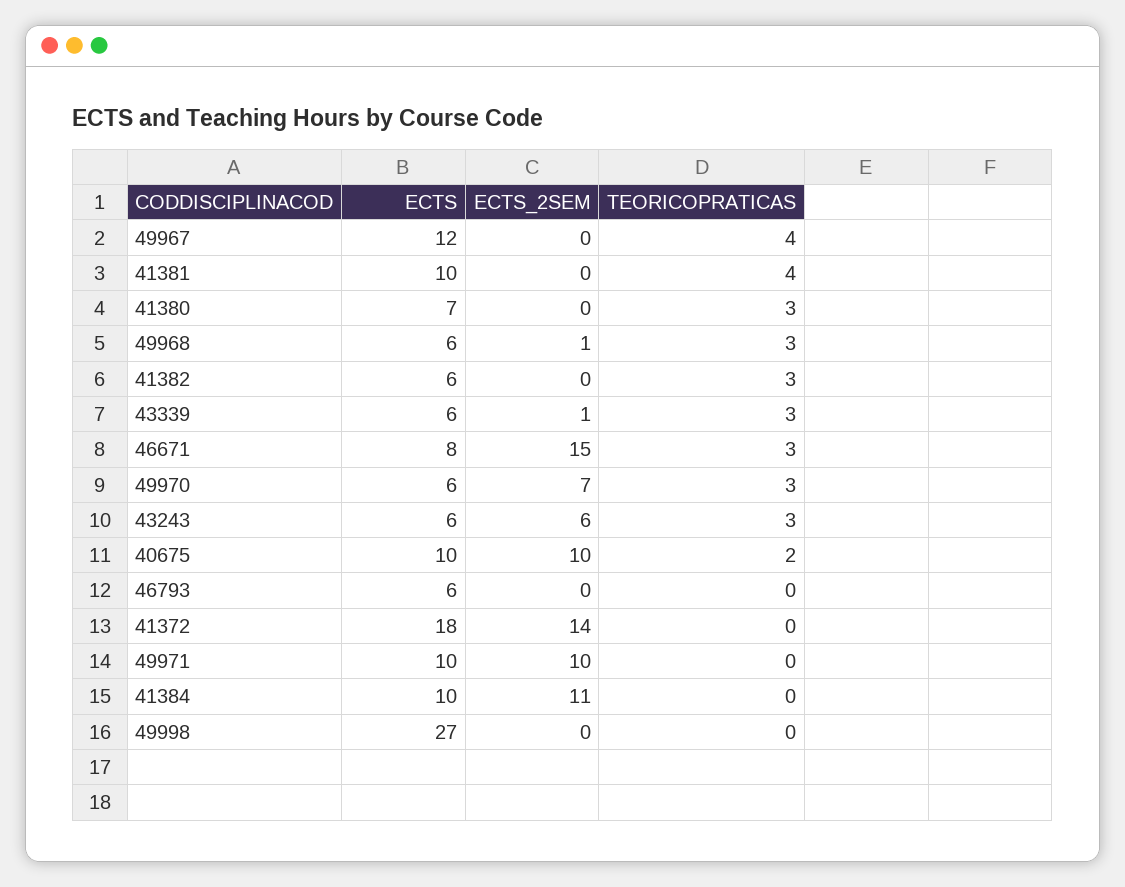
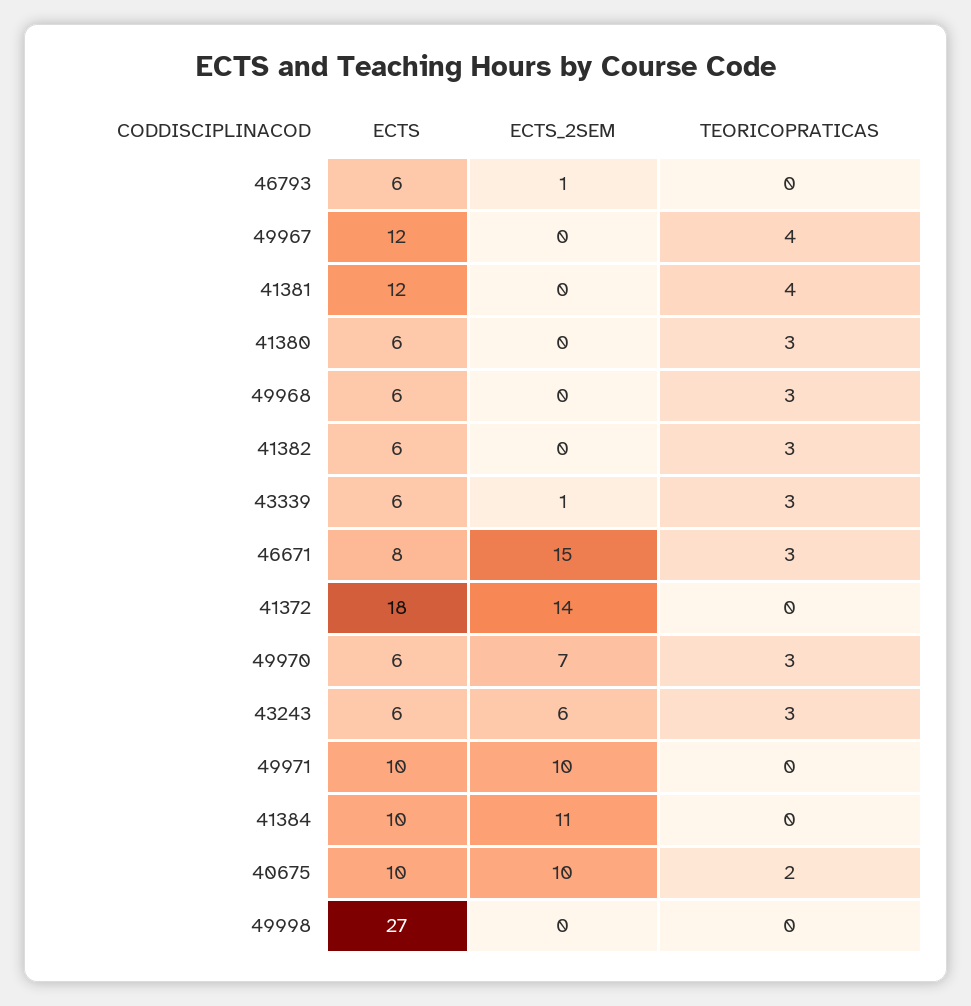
ECTS, 41381: 10 -> 12
ECTS, 41380: 7 -> 6
ECTS_2SEM, 49968: 1 -> 0
ECTS_2SEM, 46793: 0 -> 1

